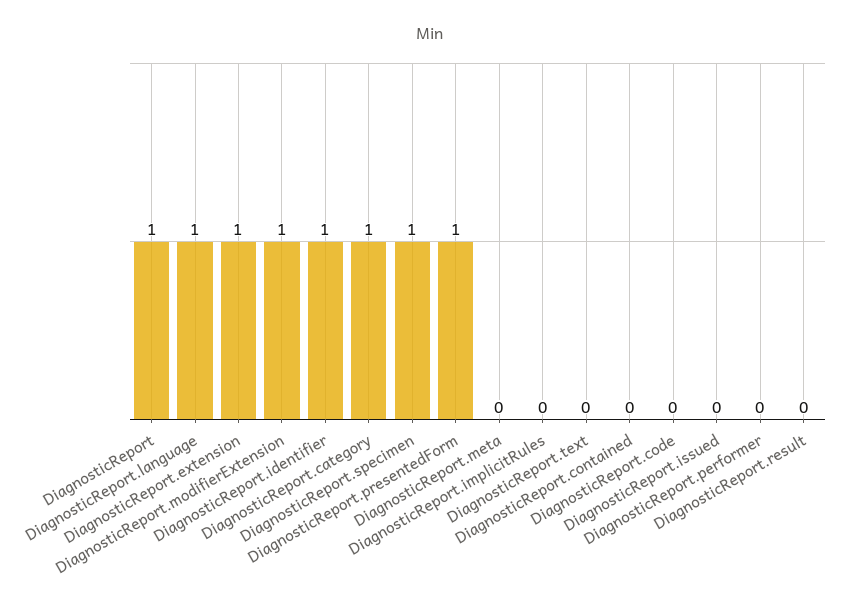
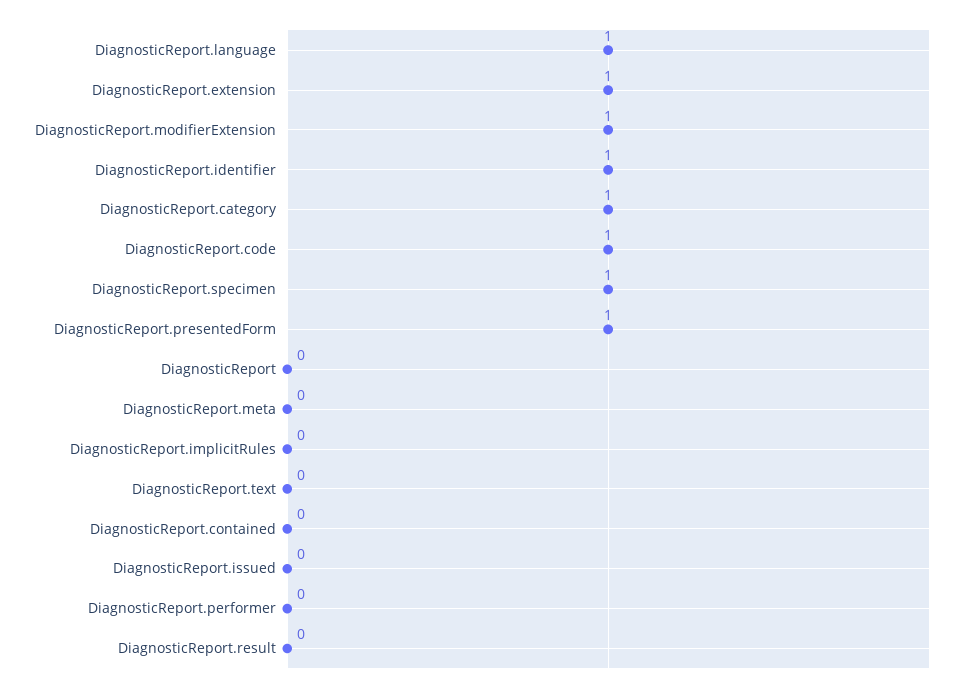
DiagnosticReport: 1 -> 0
DiagnosticReport.code: 0 -> 1

